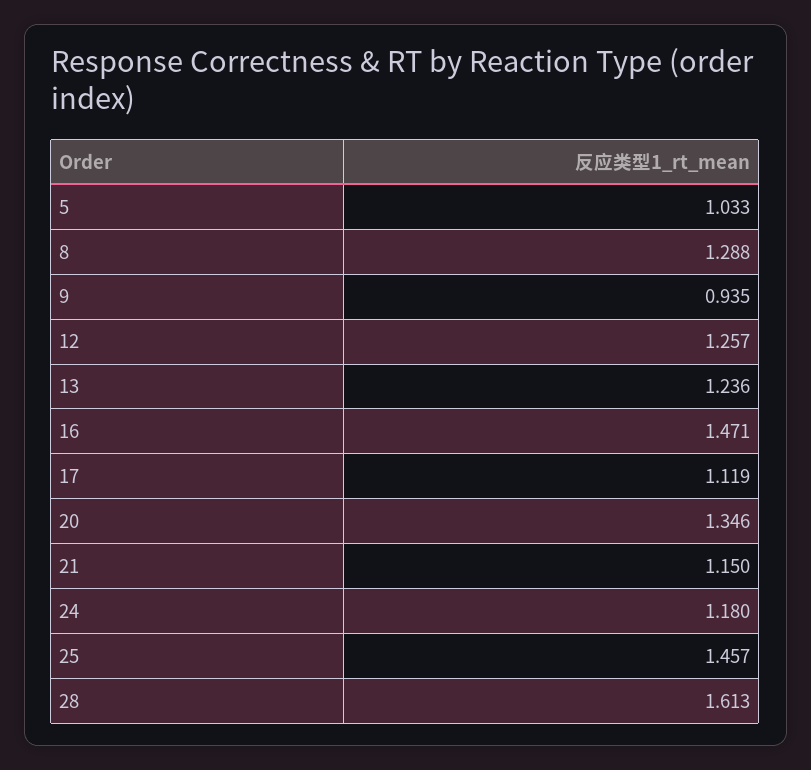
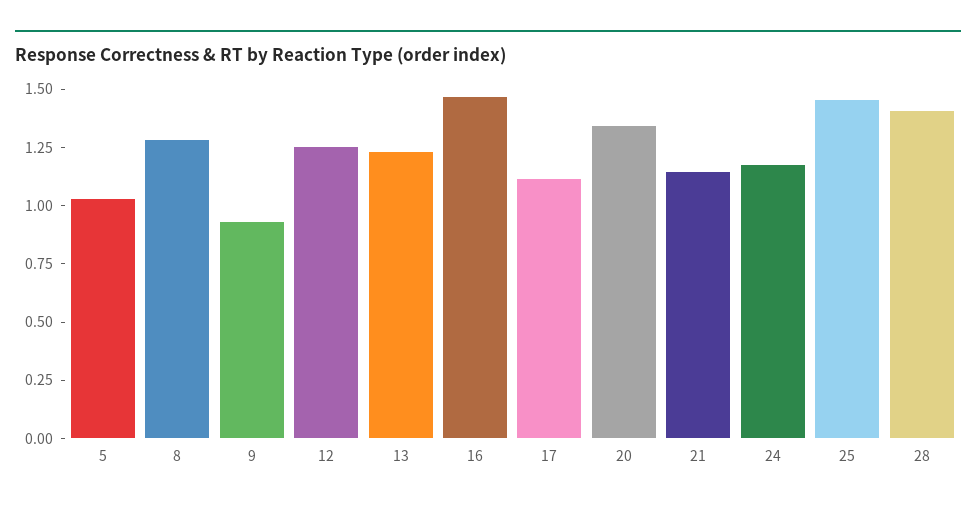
28: 1.613 -> 1.4

